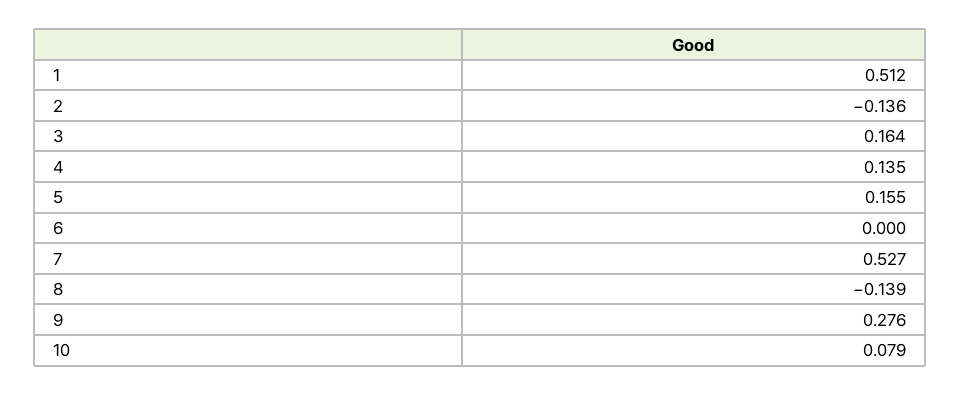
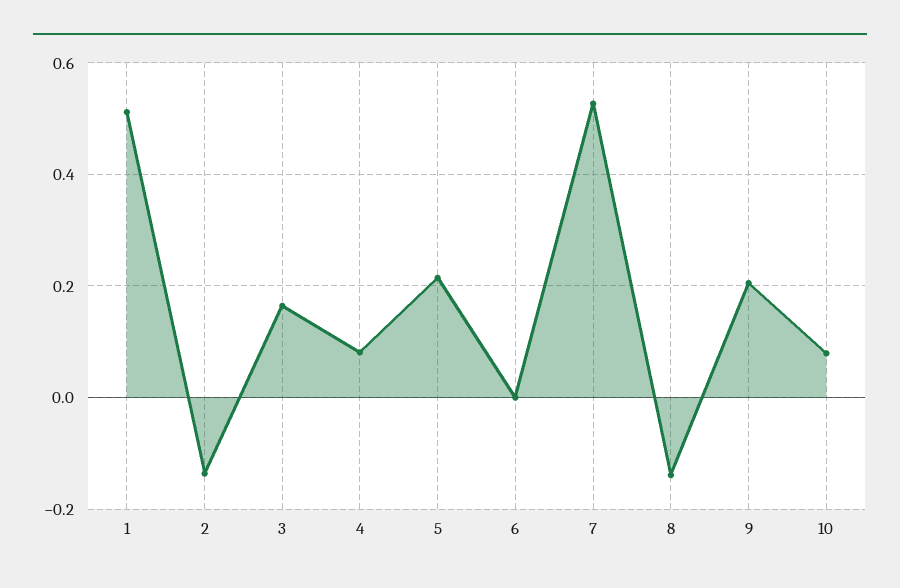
4: 0.135 -> 0.08
5: 0.155 -> 0.22
9: 0.276 -> 0.2

